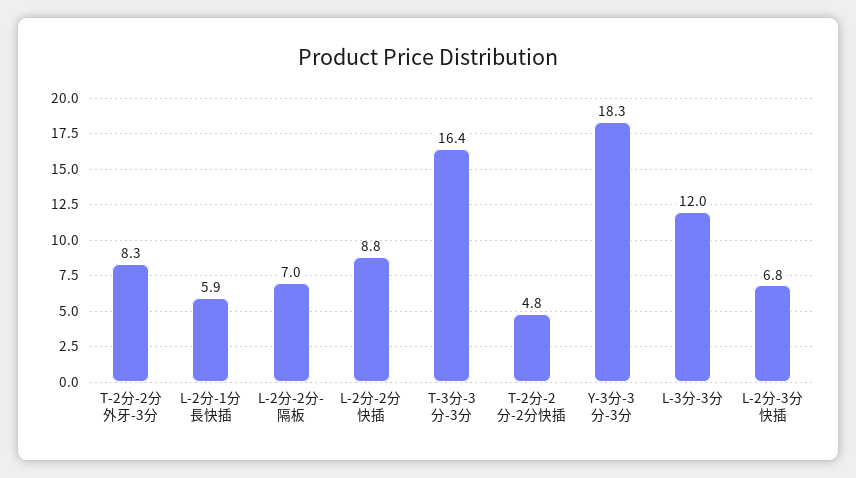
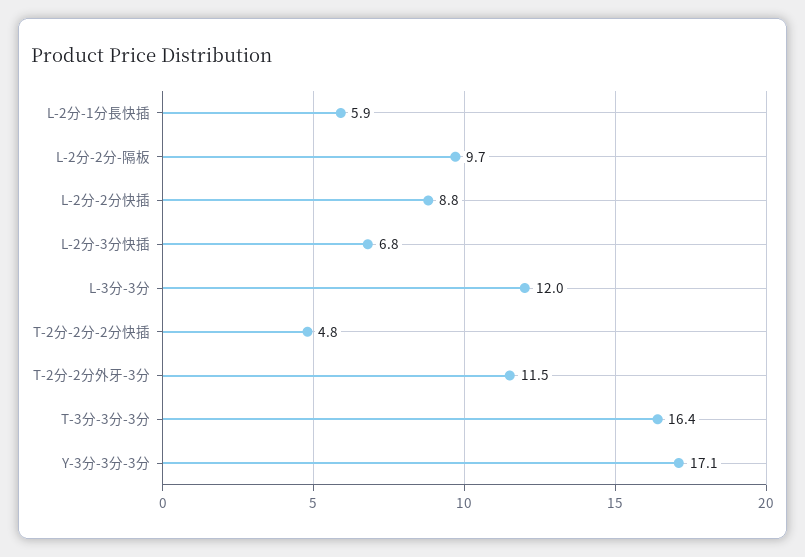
T-2分-2分外牙-3分: 8.3 -> 11.5
L-2分-2分-隔板: 7 -> 9.7
Y-3分-3分-3分: 18.3 -> 17.1

